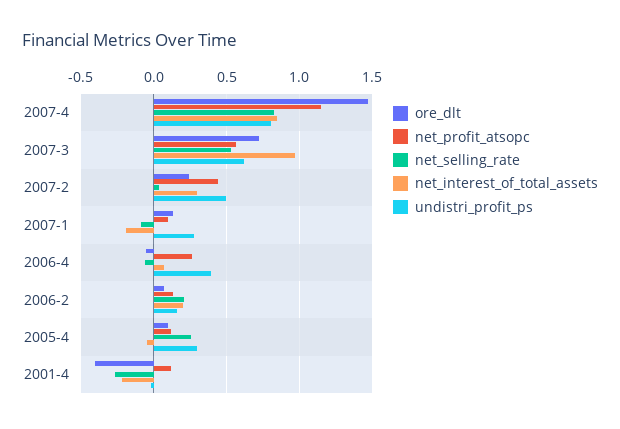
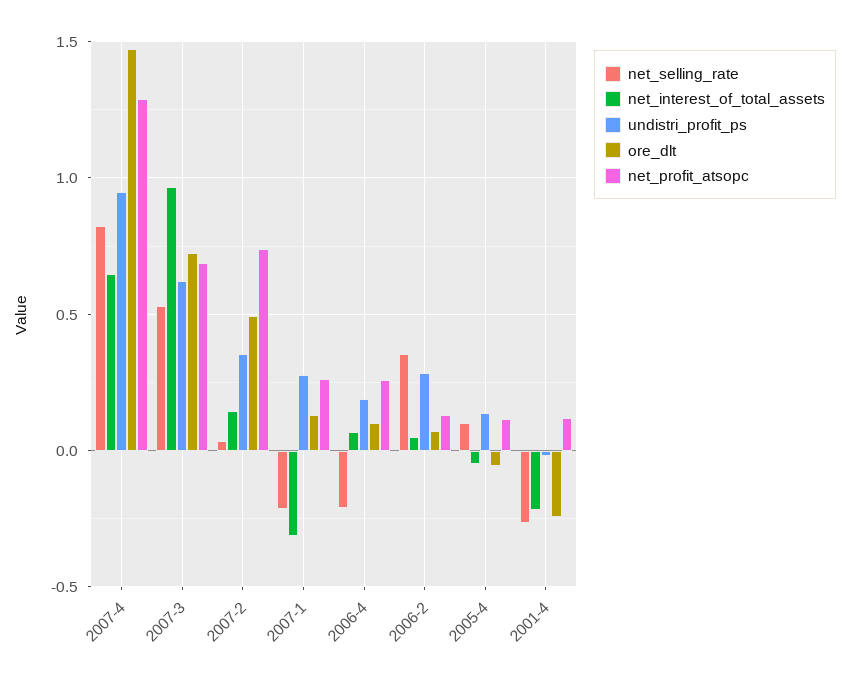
net_profit_atsopc, 2007-4: 1.15 -> 1.3
net_interest_of_total_assets, 2007-4: 0.85 -> 0.65
undistri_profit_ps, 2007-4: 0.8 -> 0.95
net_profit_atsopc, 2007-3: 0.55 -> 0.7
ore_dlt, 2007-2: 0.25 -> 0.5
net_profit_atsopc, 2007-2: 0.45 -> 0.75
net_interest_of_total_assets, 2007-2: 0.3 -> 0.15
undistri_profit_ps, 2007-2: 0.5 -> 0.35
net_profit_atsopc, 2007-1: 0.1 -> 0.25
net_selling_rate, 2007-1: -0.1 -> -0.2
net_interest_of_total_assets, 2007-1: -0.2 -> -0.3
ore_dlt, 2006-4: -0.05 -> 0.1
net_selling_rate, 2006-4: -0.05 -> -0.2
undistri_profit_ps, 2006-4: 0.4 -> 0.2
net_selling_rate, 2006-2: 0.2 -> 0.35
net_interest_of_total_assets, 2006-2: 0.2 -> 0.05
undistri_profit_ps, 2006-2: 0.15 -> 0.3
ore_dlt, 2005-4: 0.1 -> -0.05
net_selling_rate, 2005-4: 0.25 -> 0.1
undistri_profit_ps, 2005-4: 0.3 -> 0.15
ore_dlt, 2001-4: -0.4 -> -0.25

